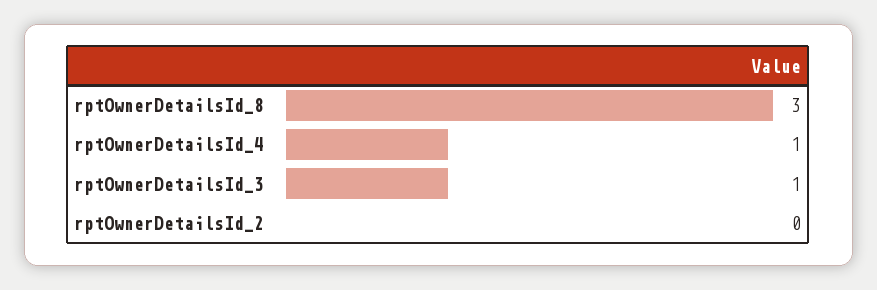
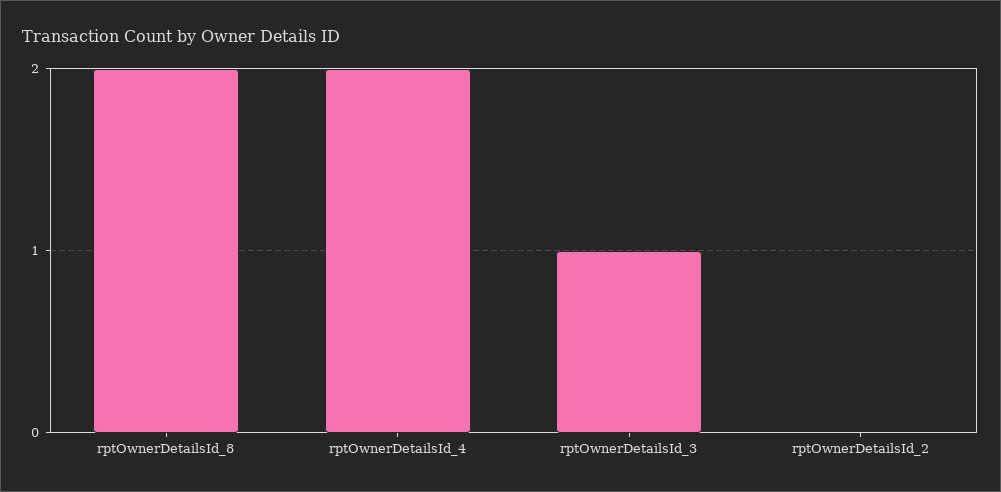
rptOwnerDetailsId_8: 3 -> 2
rptOwnerDetailsId_4: 1 -> 2

